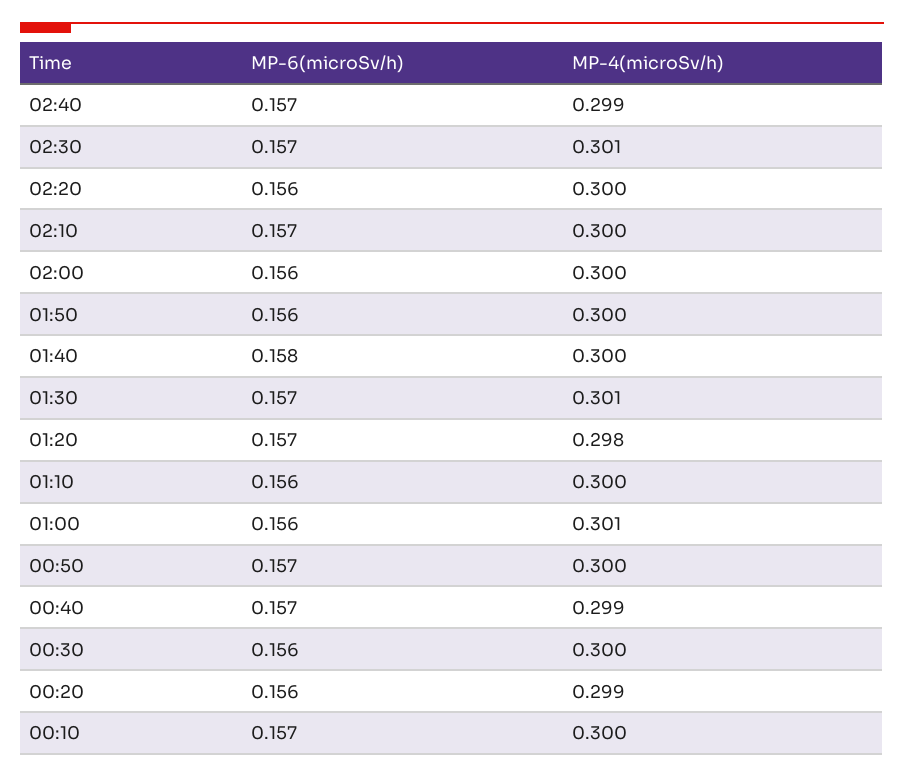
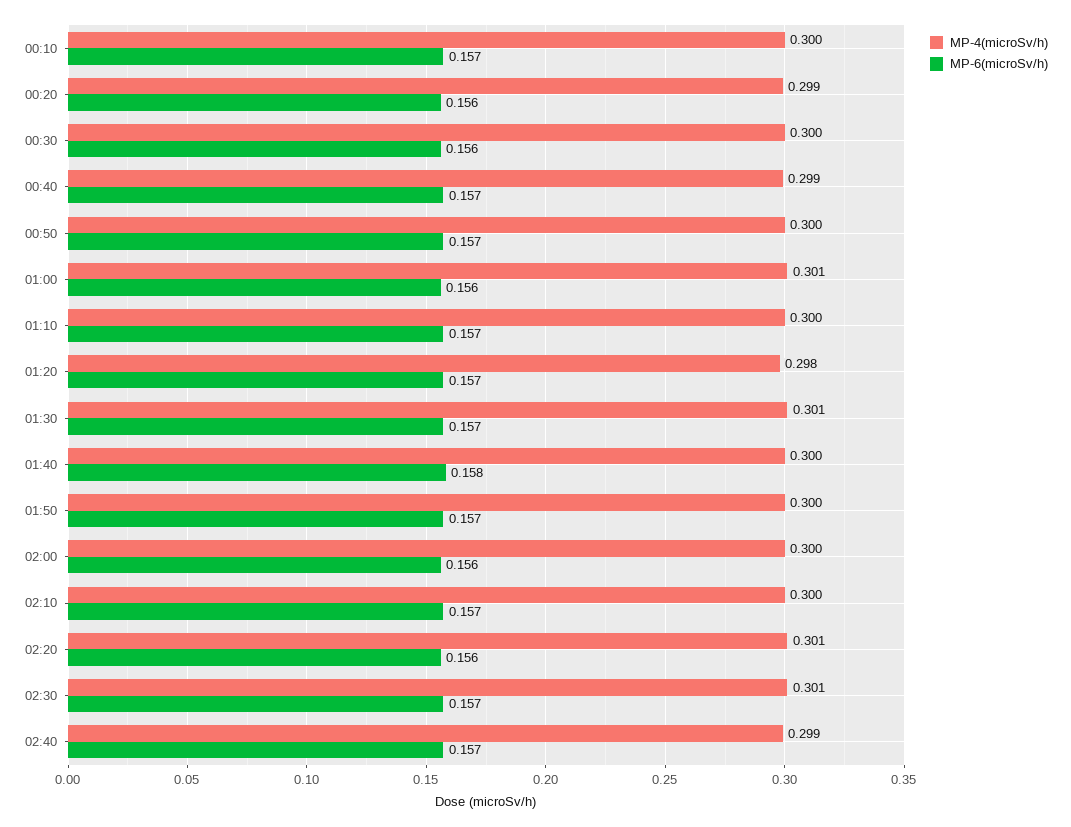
MP-4(microSv/h), 02:20: 0.3 -> 0.301
MP-6(microSv/h), 01:50: 0.156 -> 0.157
MP-6(microSv/h), 01:10: 0.156 -> 0.157

